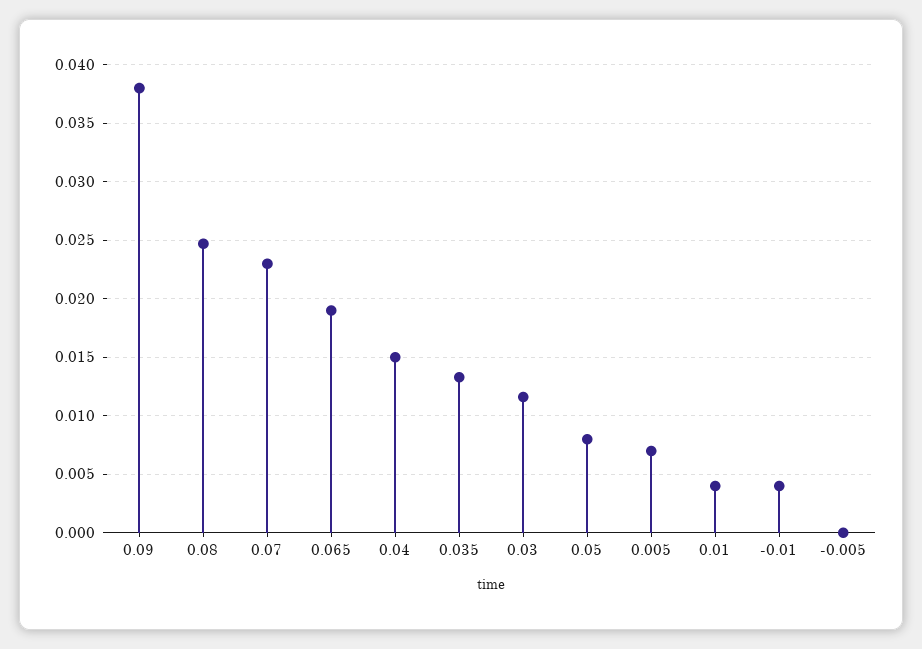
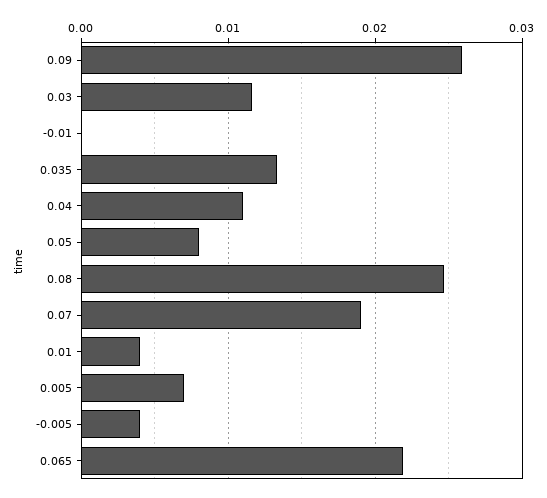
0.09: 0.038 -> 0.026
0.07: 0.023 -> 0.019
0.065: 0.019 -> 0.022
0.04: 0.015 -> 0.011
-0.01: 0.004 -> 0
-0.005: 0 -> 0.004

